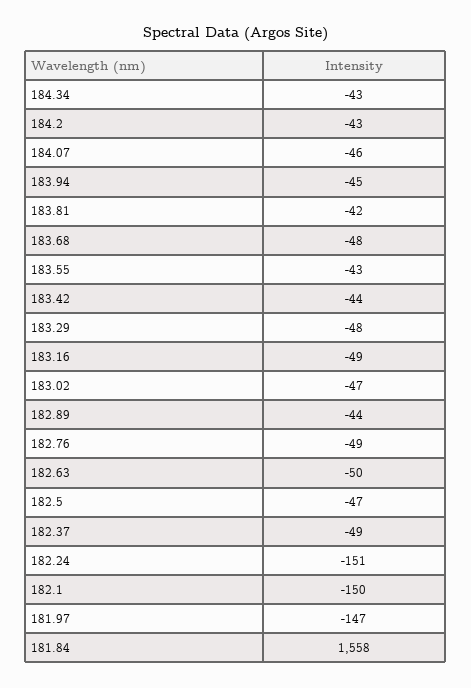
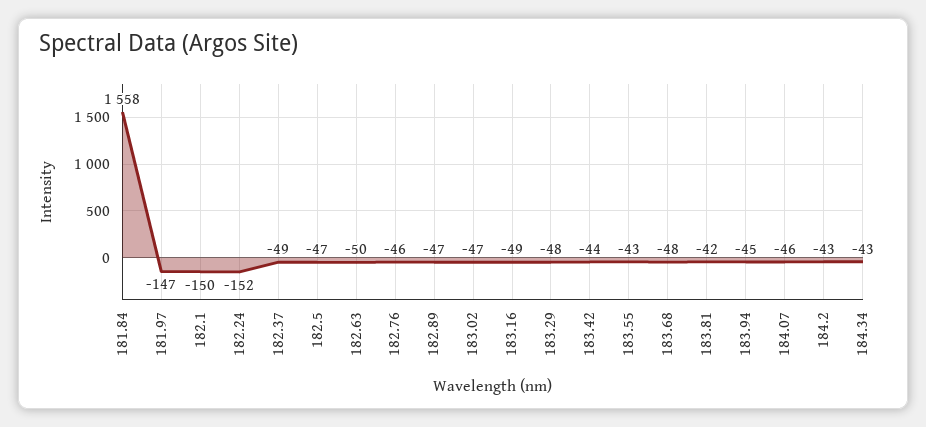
182.89: -44 -> -47
182.76: -49 -> -46
182.24: -151 -> -152

